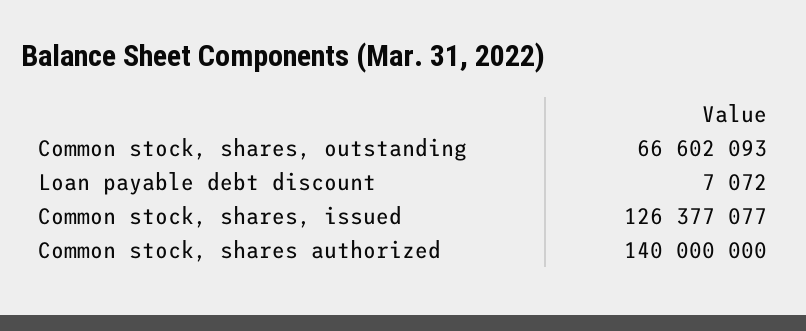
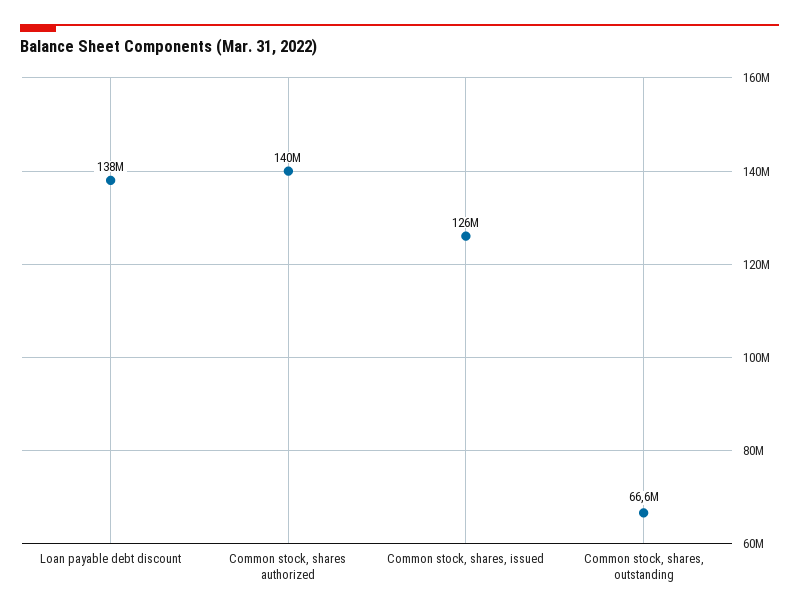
Loan payable debt discount: 7072 -> 138000000

